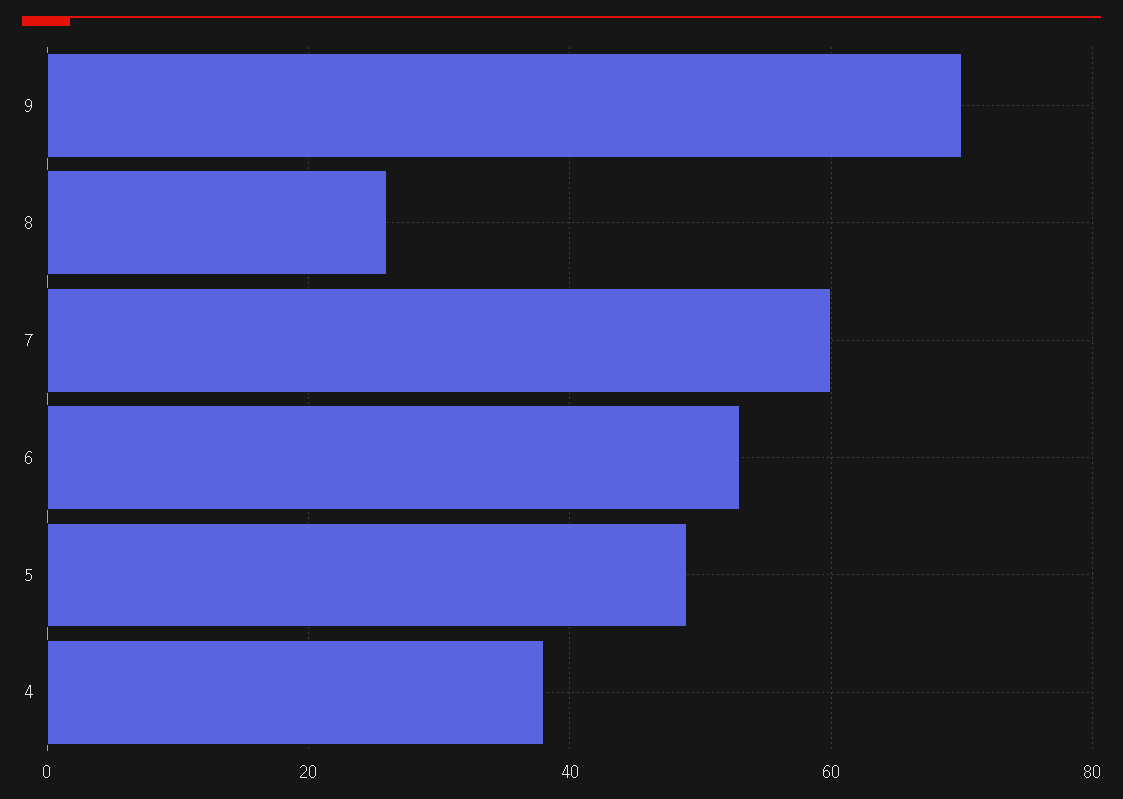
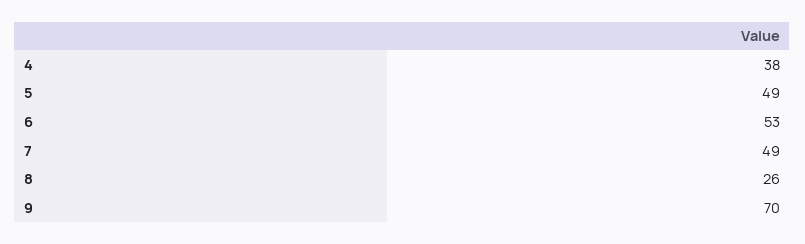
7: 60 -> 49

